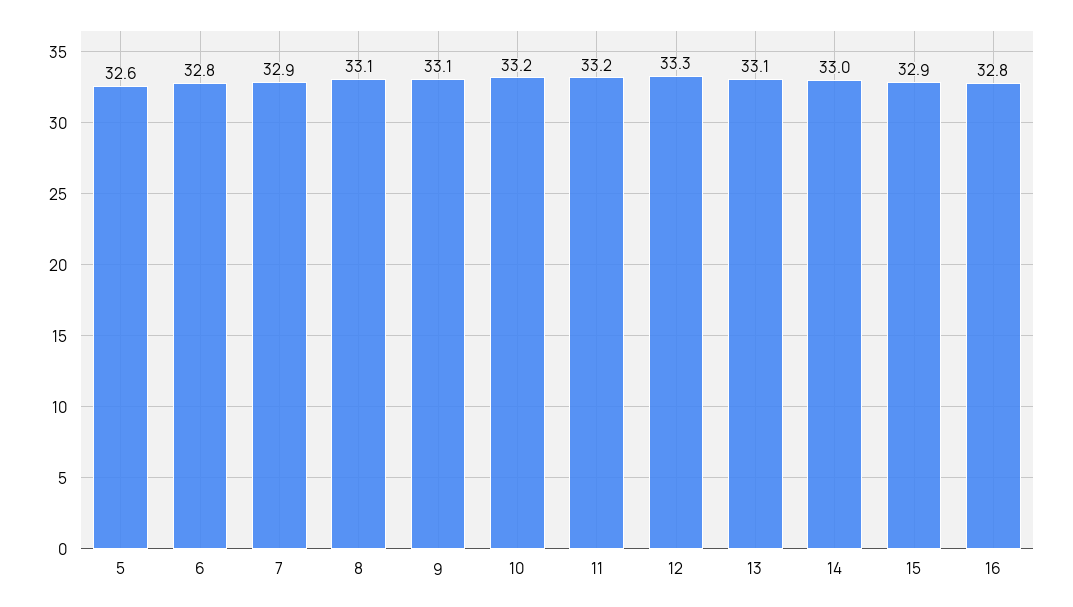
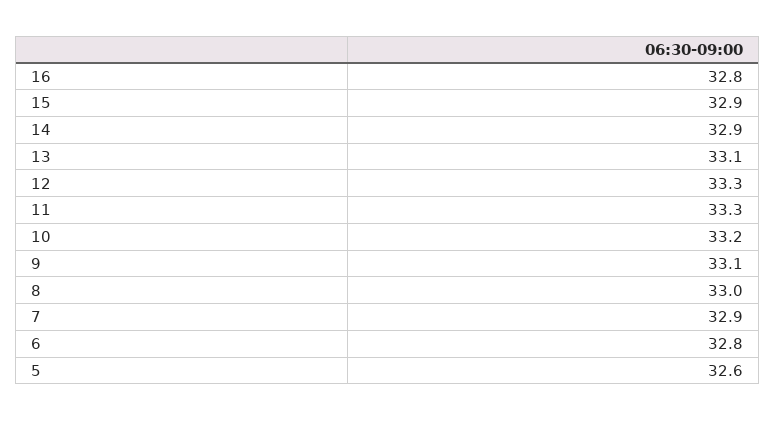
8: 33.1 -> 33
11: 33.2 -> 33.3
14: 33 -> 32.9

